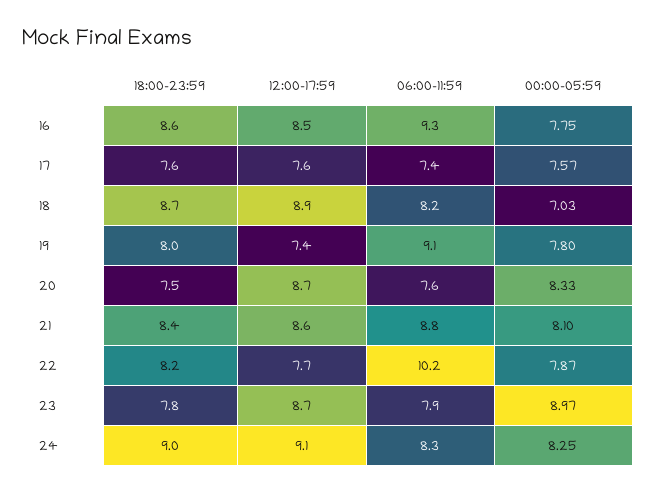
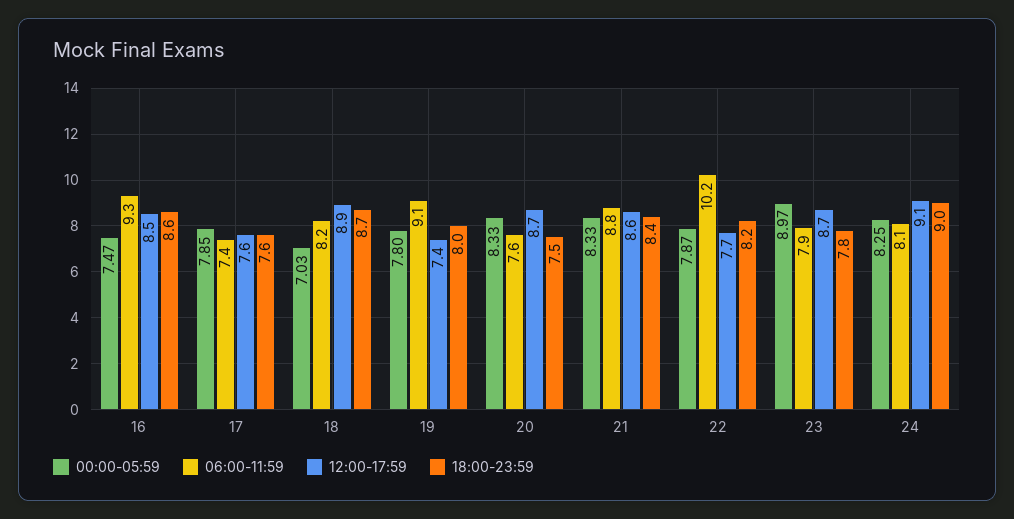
00:00-05:59, 16: 7.75 -> 7.47
00:00-05:59, 17: 7.57 -> 7.85
00:00-05:59, 21: 8.1 -> 8.33
06:00-11:59, 24: 8.3 -> 8.1

